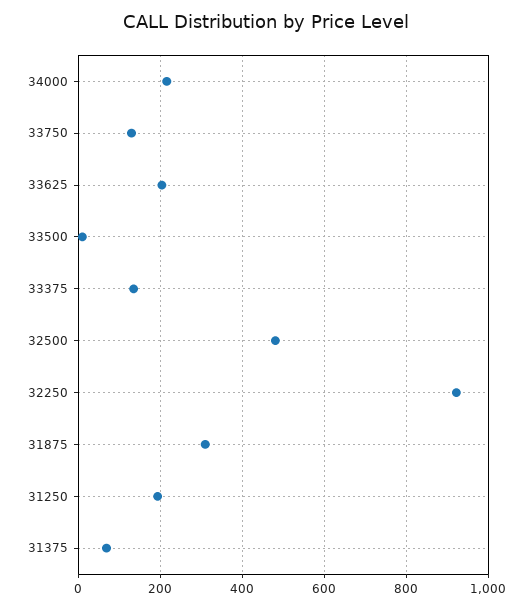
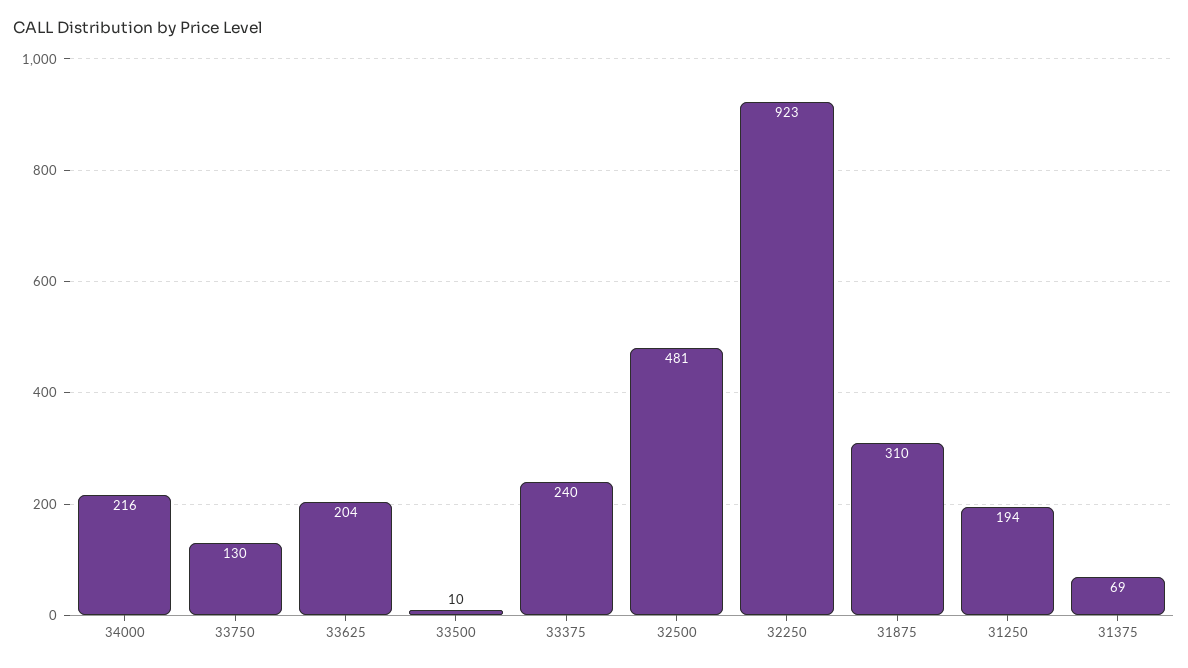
33375: 140 -> 240

